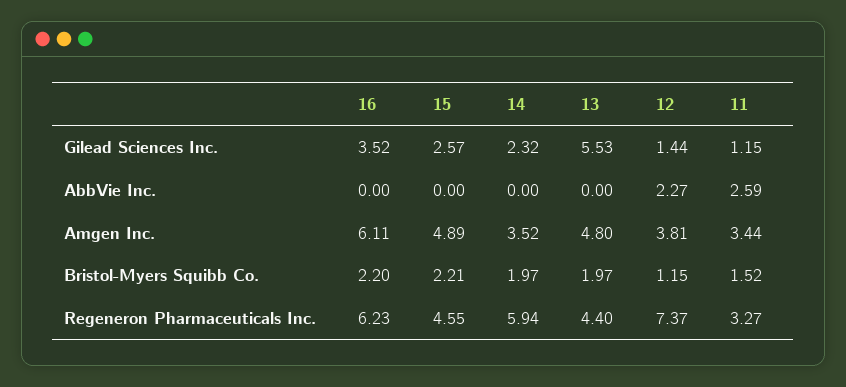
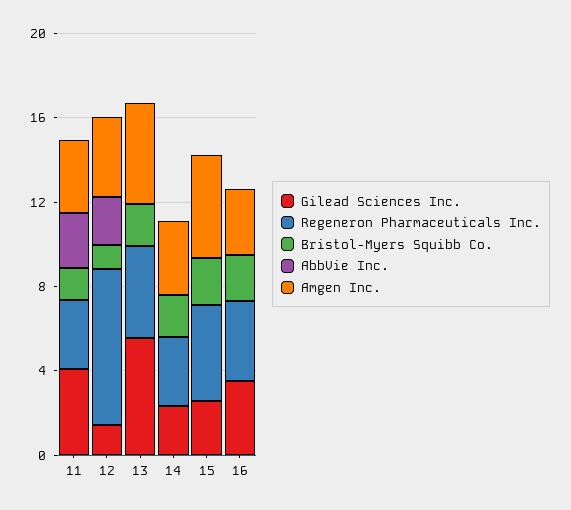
Gilead Sciences Inc., 11: 1.15 -> 4
Amgen Inc., 16: 6.11 -> 3
Regeneron Pharmaceuticals Inc., 16: 6.23 -> 4
Regeneron Pharmaceuticals Inc., 14: 5.94 -> 3

